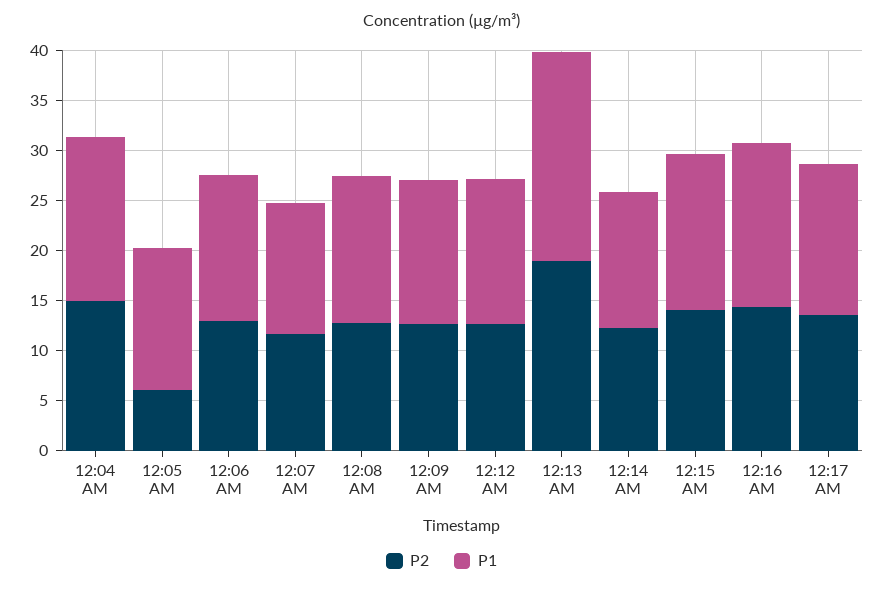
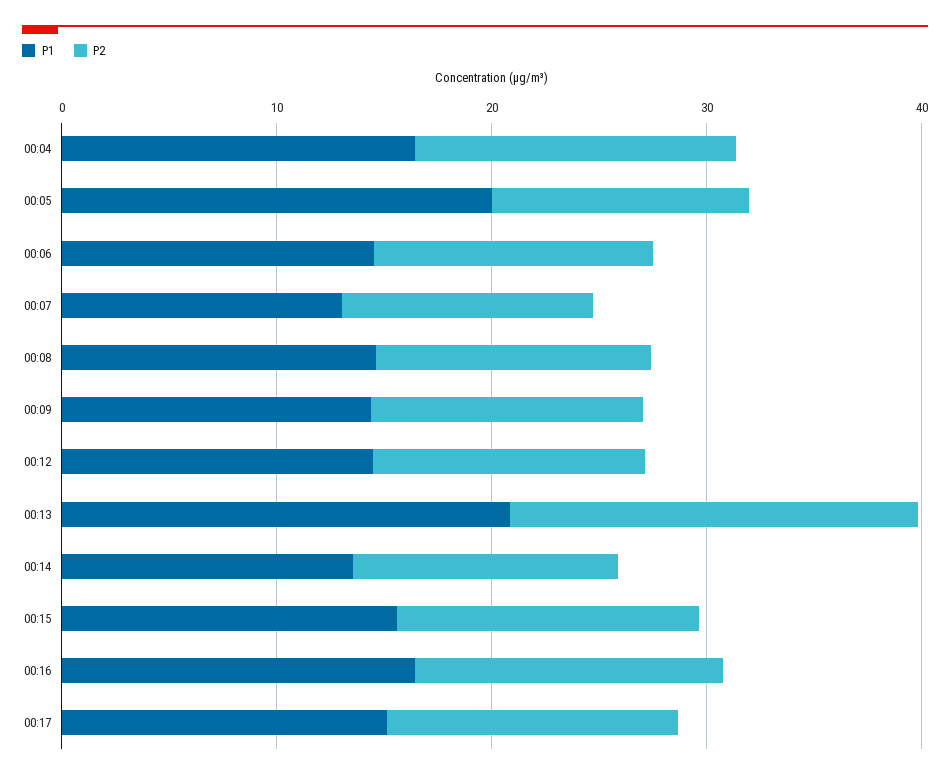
P2, 12:05 AM: 6 -> 12
P1, 12:05 AM: 14 -> 20

